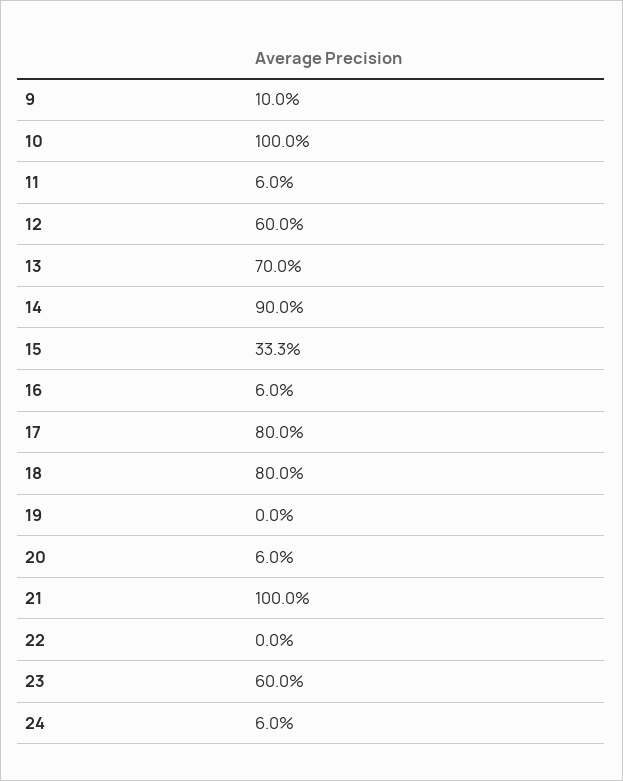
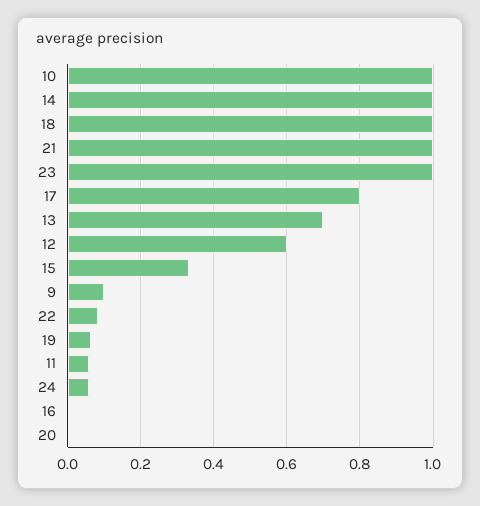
14: 0.9 -> 1
16: 0.06 -> 0
18: 0.8 -> 1
19: 0 -> 0.06
20: 0.06 -> 0
22: 0 -> 0.08
23: 0.6 -> 1

